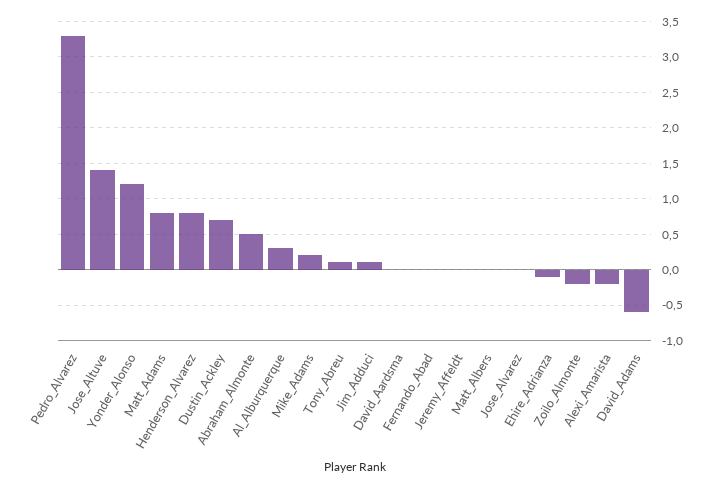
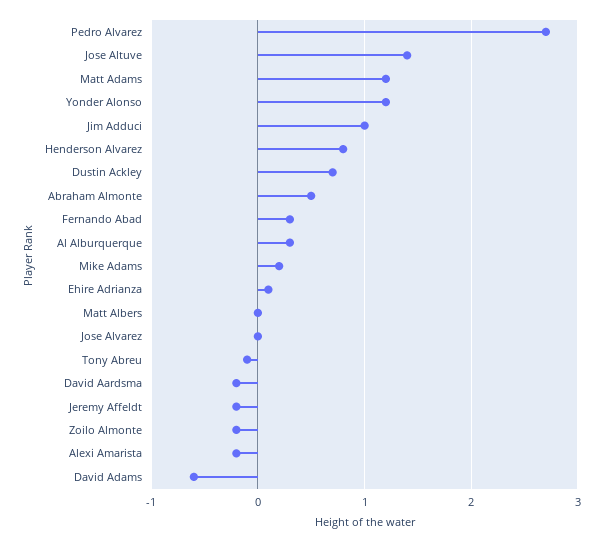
Pedro_Alvarez: 3.3 -> 2.7
Matt_Adams: 0.8 -> 1.2
Tony_Abreu: 0.1 -> -0.1
Jim_Adduci: 0.1 -> 1
David_Aardsma: 0 -> -0.2
Fernando_Abad: 0 -> 0.3
Jeremy_Affeldt: 0 -> -0.2
Ehire_Adrianza: -0.1 -> 0.1

